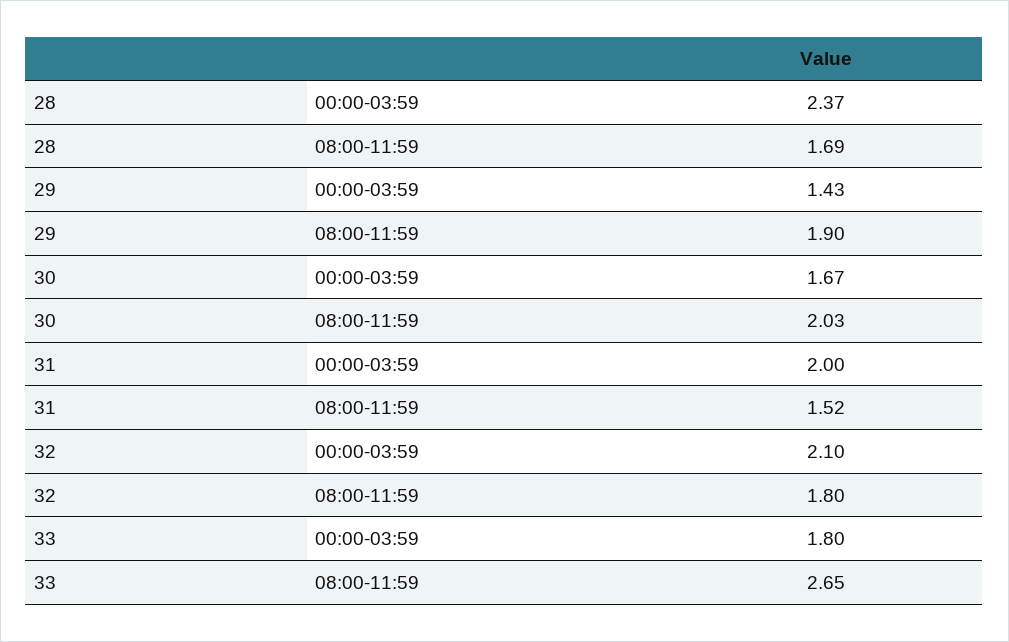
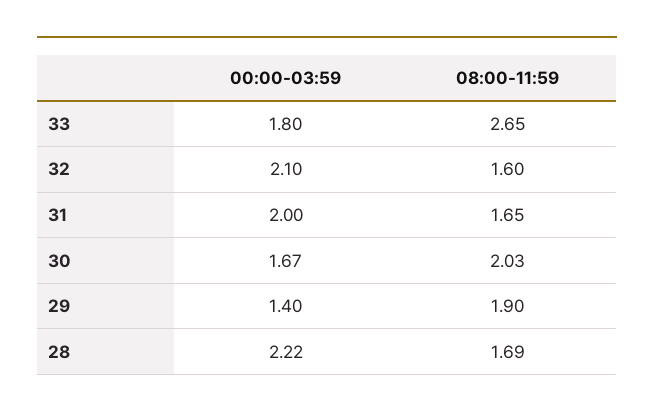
28, 00:00-03:59: 2.37 -> 2.22
29, 00:00-03:59: 1.43 -> 1.4
31, 08:00-11:59: 1.52 -> 1.65
32, 08:00-11:59: 1.8 -> 1.6

